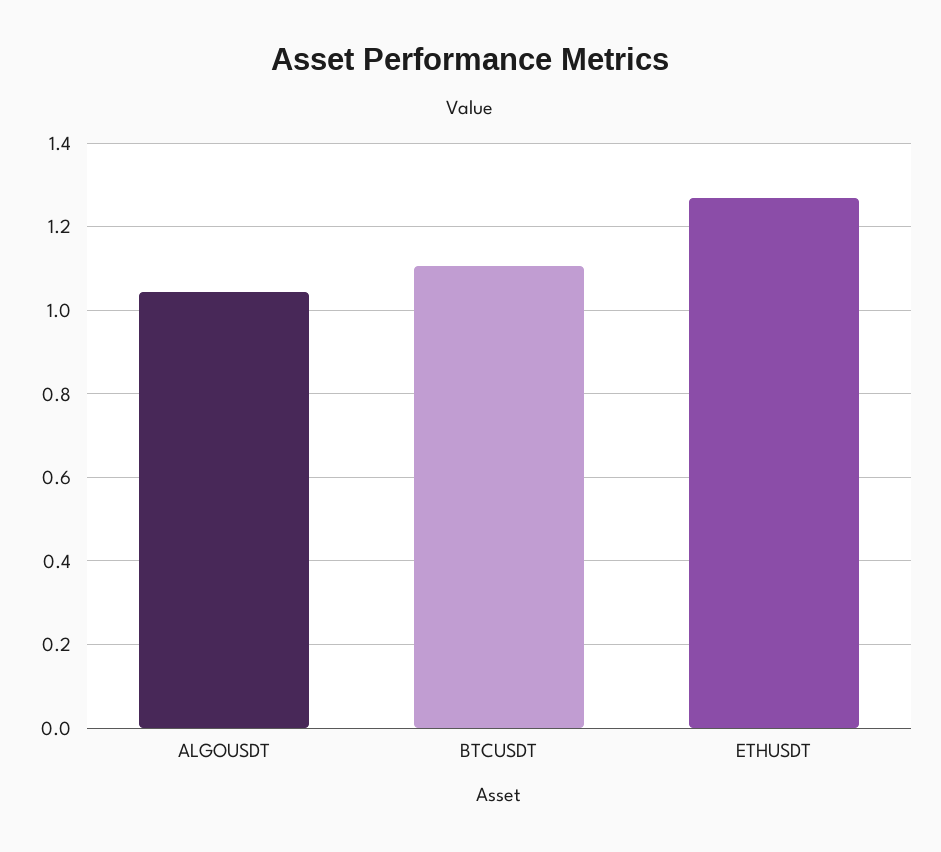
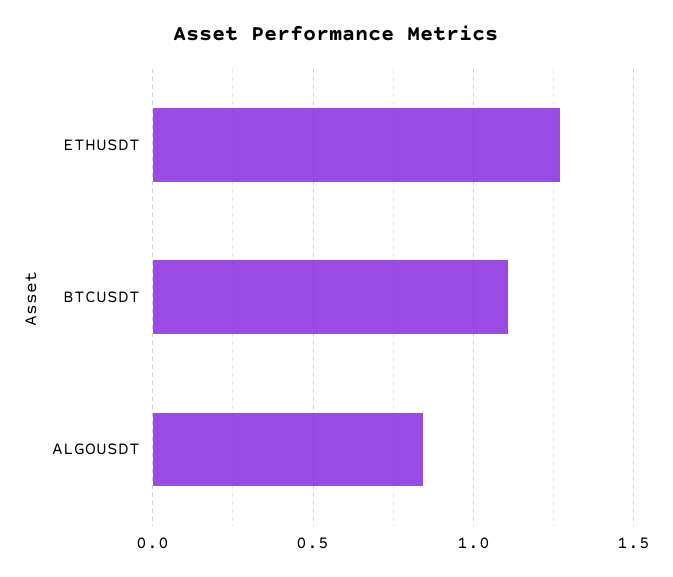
ALGOUSDT: 1.04 -> 0.85

